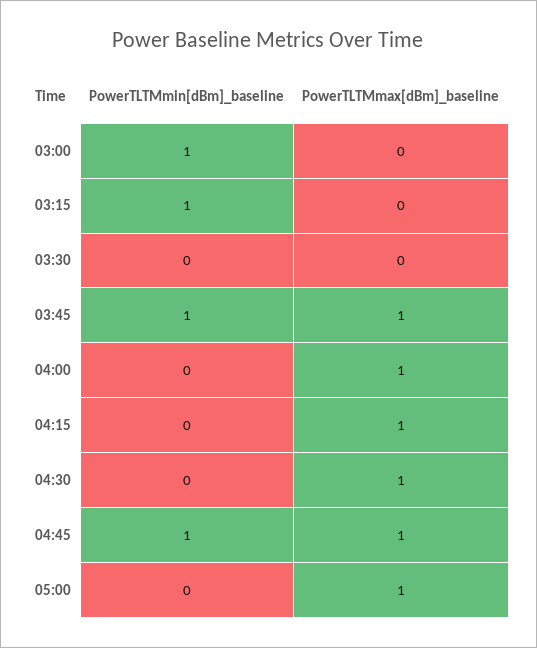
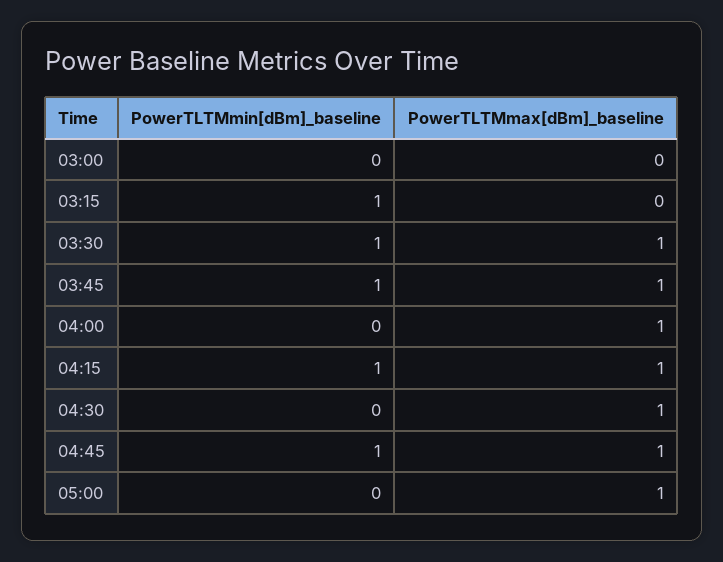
PowerTLTMmin[dBm]_baseline, 03:00: 1 -> 0
PowerTLTMmin[dBm]_baseline, 03:30: 0 -> 1
PowerTLTMmax[dBm]_baseline, 03:30: 0 -> 1
PowerTLTMmin[dBm]_baseline, 04:15: 0 -> 1

